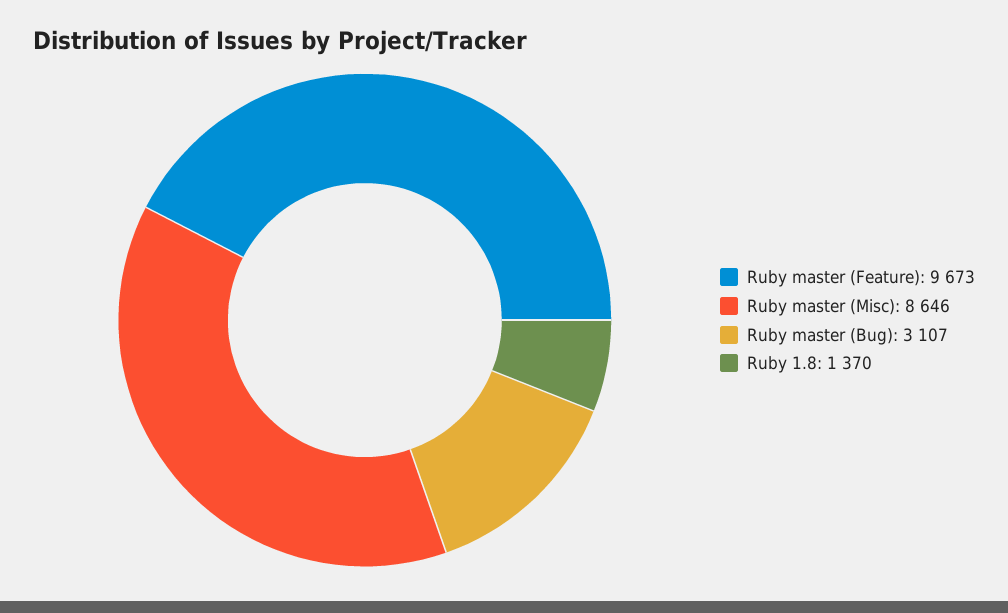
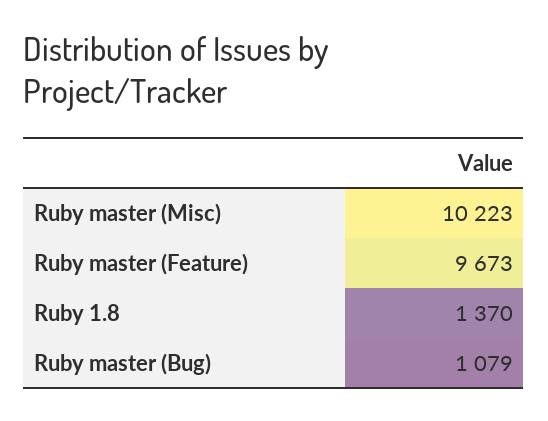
Ruby master (Misc): 8646 -> 10223
Ruby master (Bug): 3107 -> 1079

